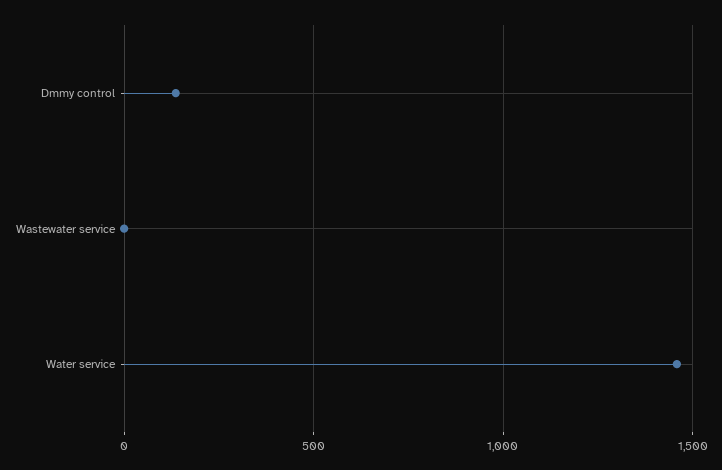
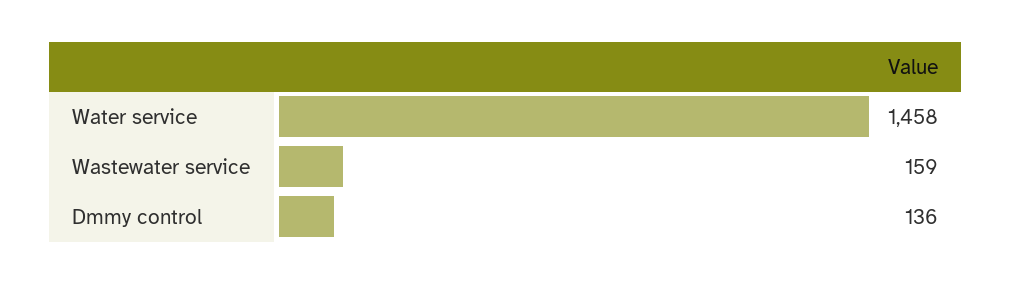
Wastewater service: 0 -> 159

